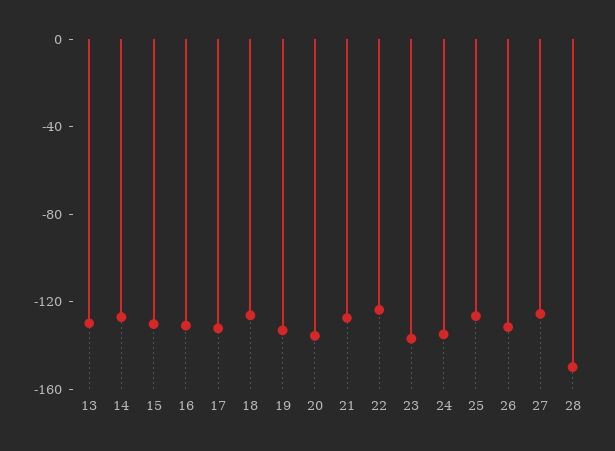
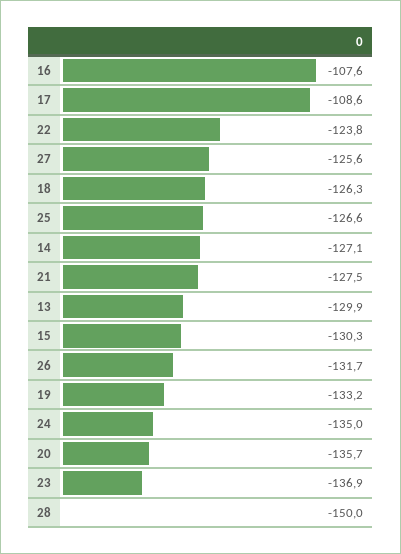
16: -130 -> -107.6
17: -130 -> -108.6

